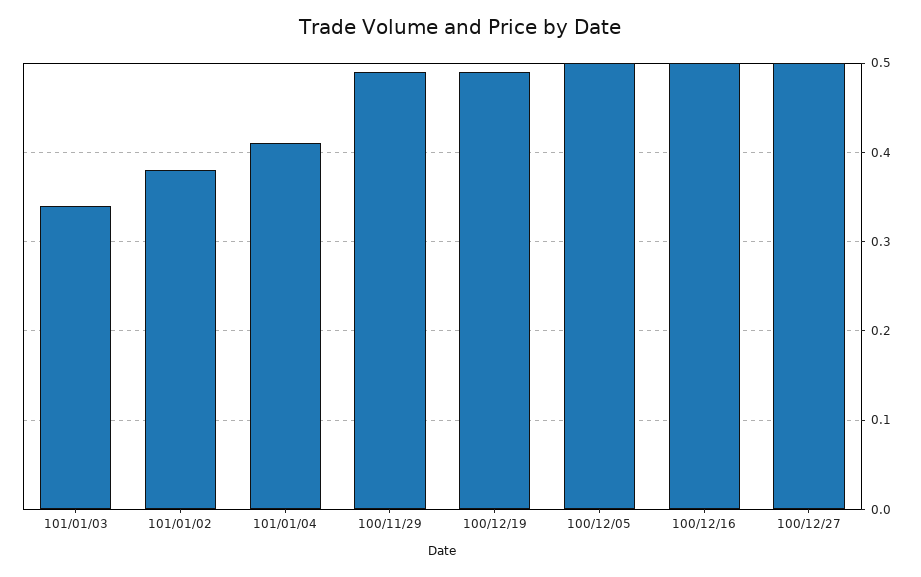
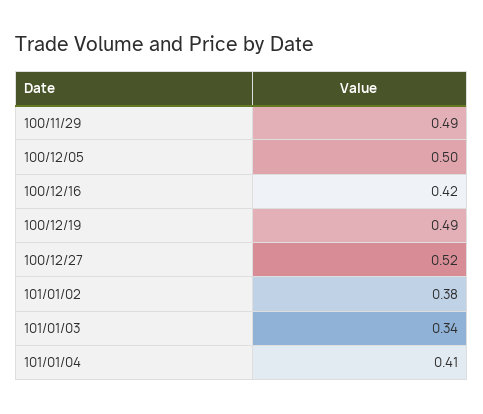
100/12/16: 0.5 -> 0.42
100/12/27: 0.5 -> 0.52

